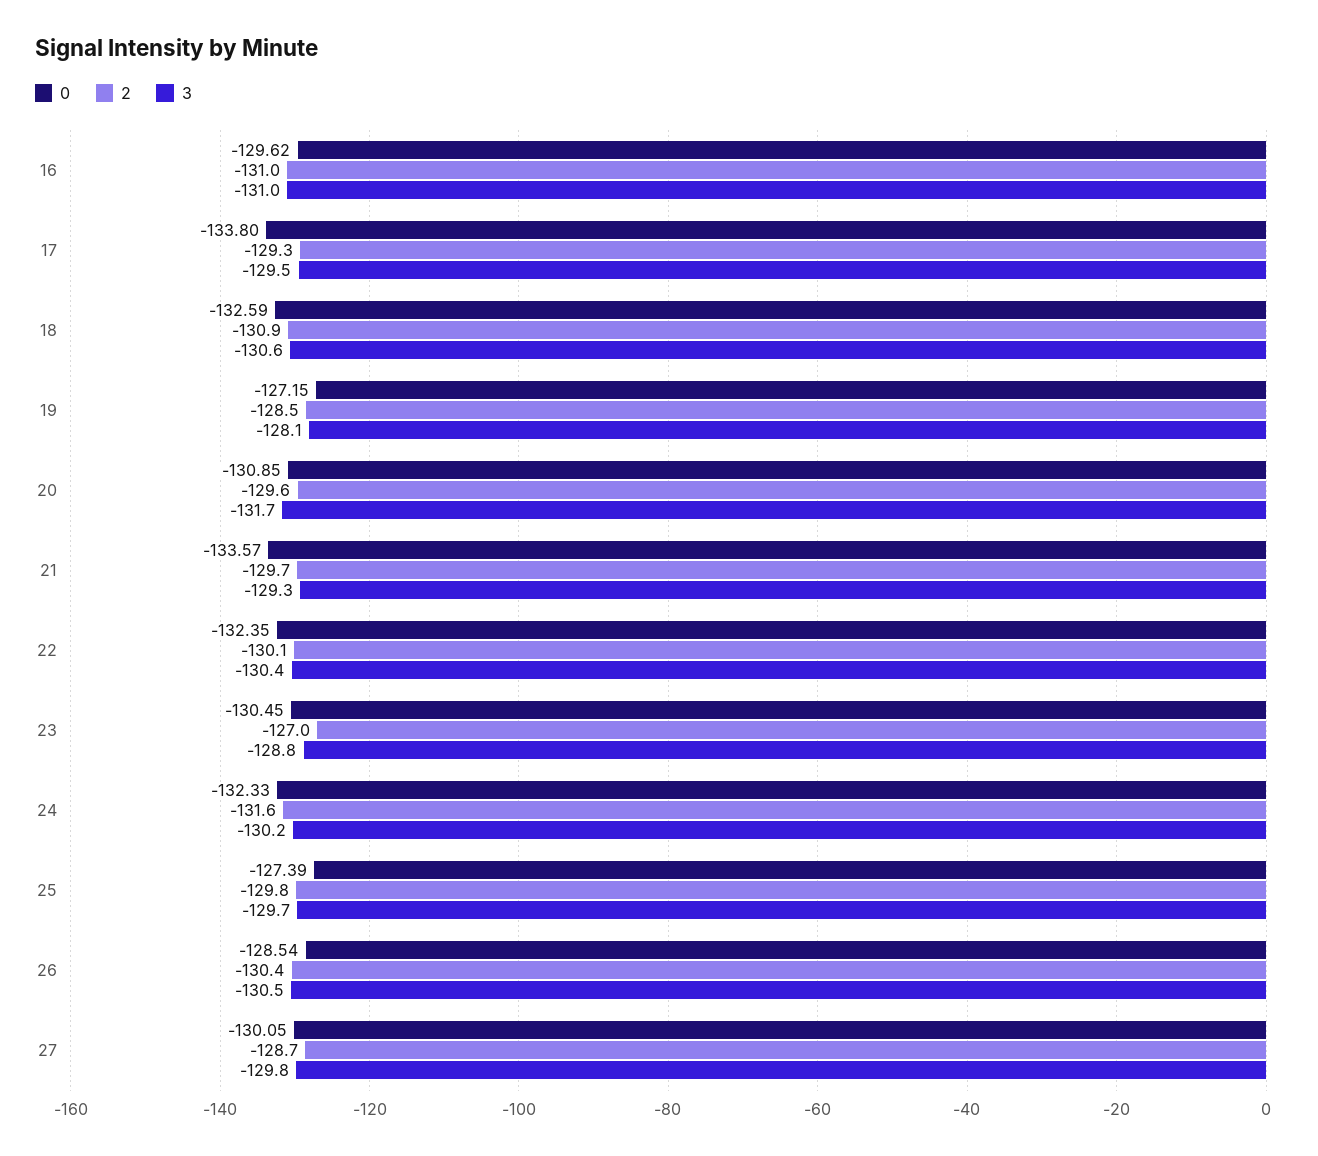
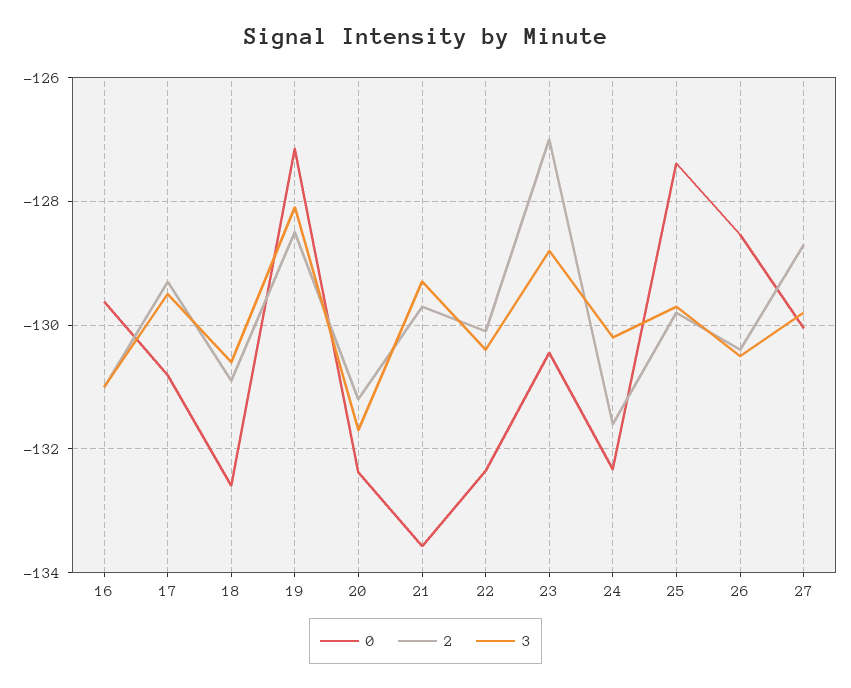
0, 17: -133.8 -> -130.8
0, 20: -130.85 -> -132.4
2, 20: -129.6 -> -131.2

